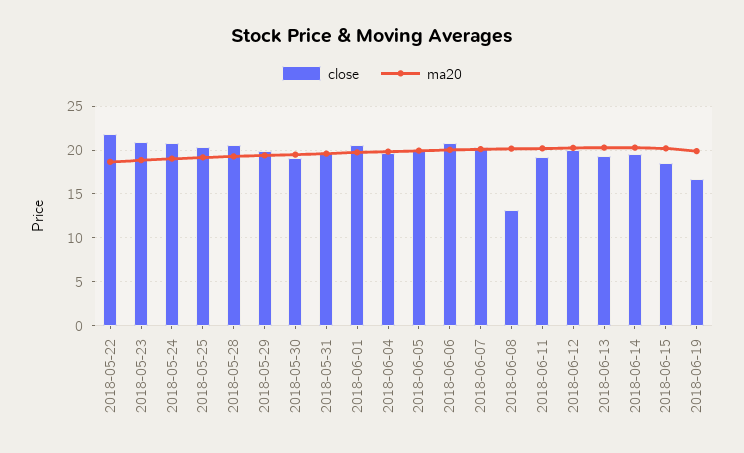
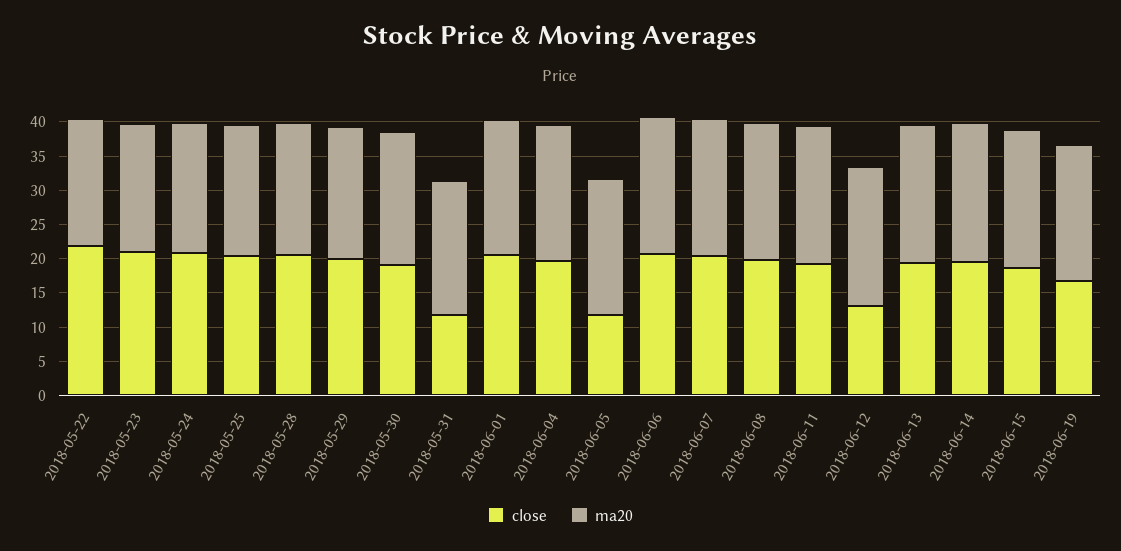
close, 2018-05-31: 20 -> 12.5
close, 2018-06-05: 20 -> 12.5
close, 2018-06-08: 13 -> 20
close, 2018-06-12: 20 -> 12.5

